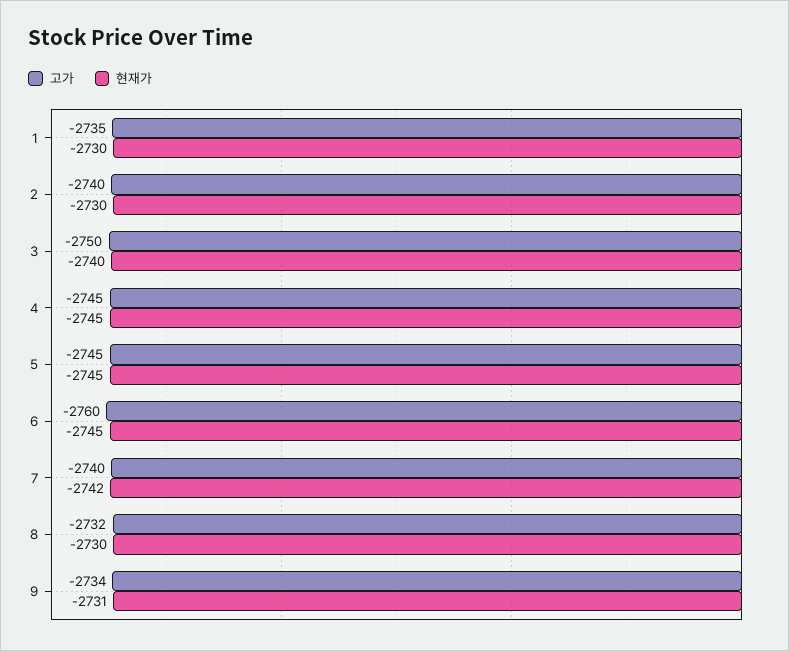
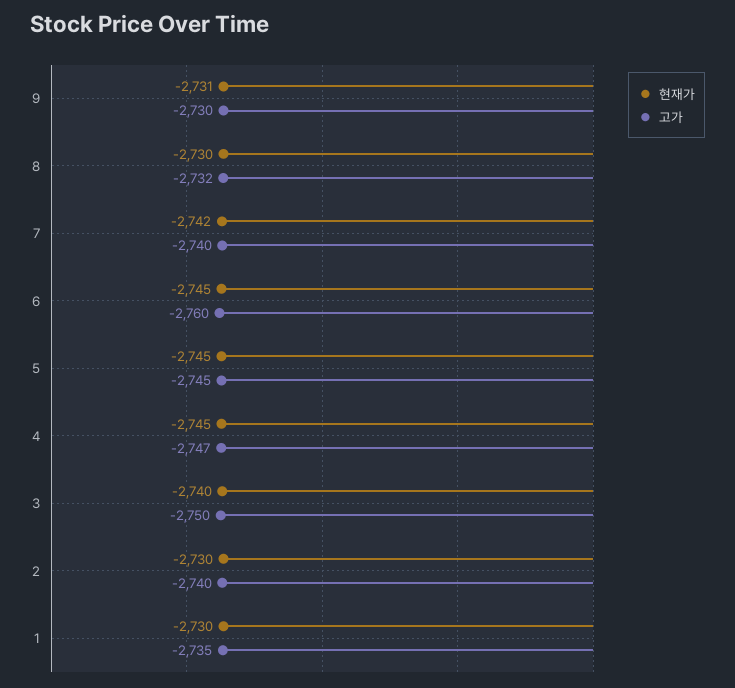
고가, 4: -2745 -> -2747
고가, 9: -2734 -> -2730

